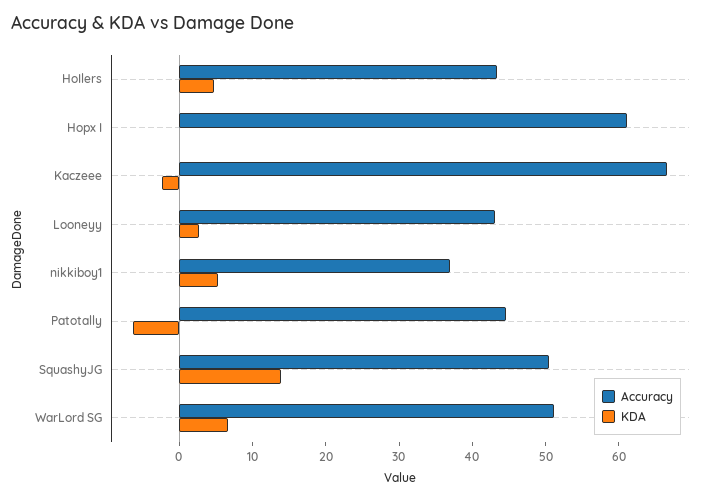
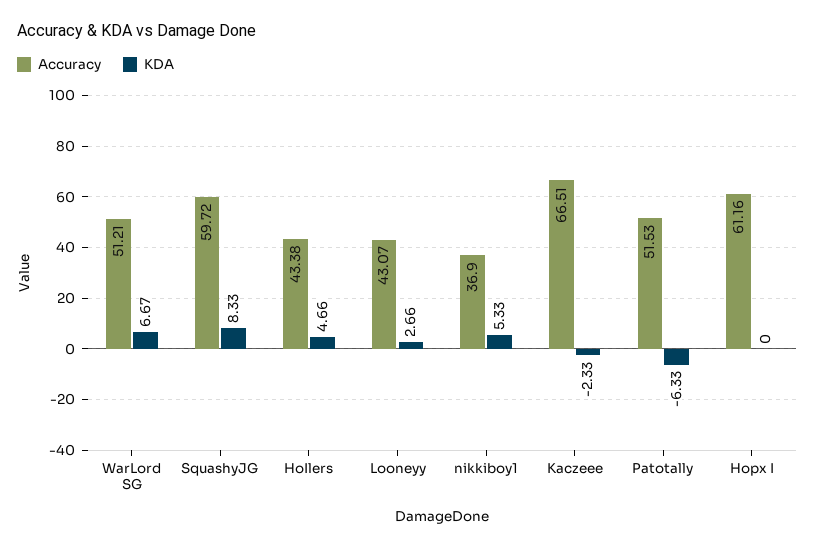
Accuracy, Patotally: 44 -> 51.53
Accuracy, SquashyJG: 50 -> 59.72
KDA, SquashyJG: 14 -> 8.33

